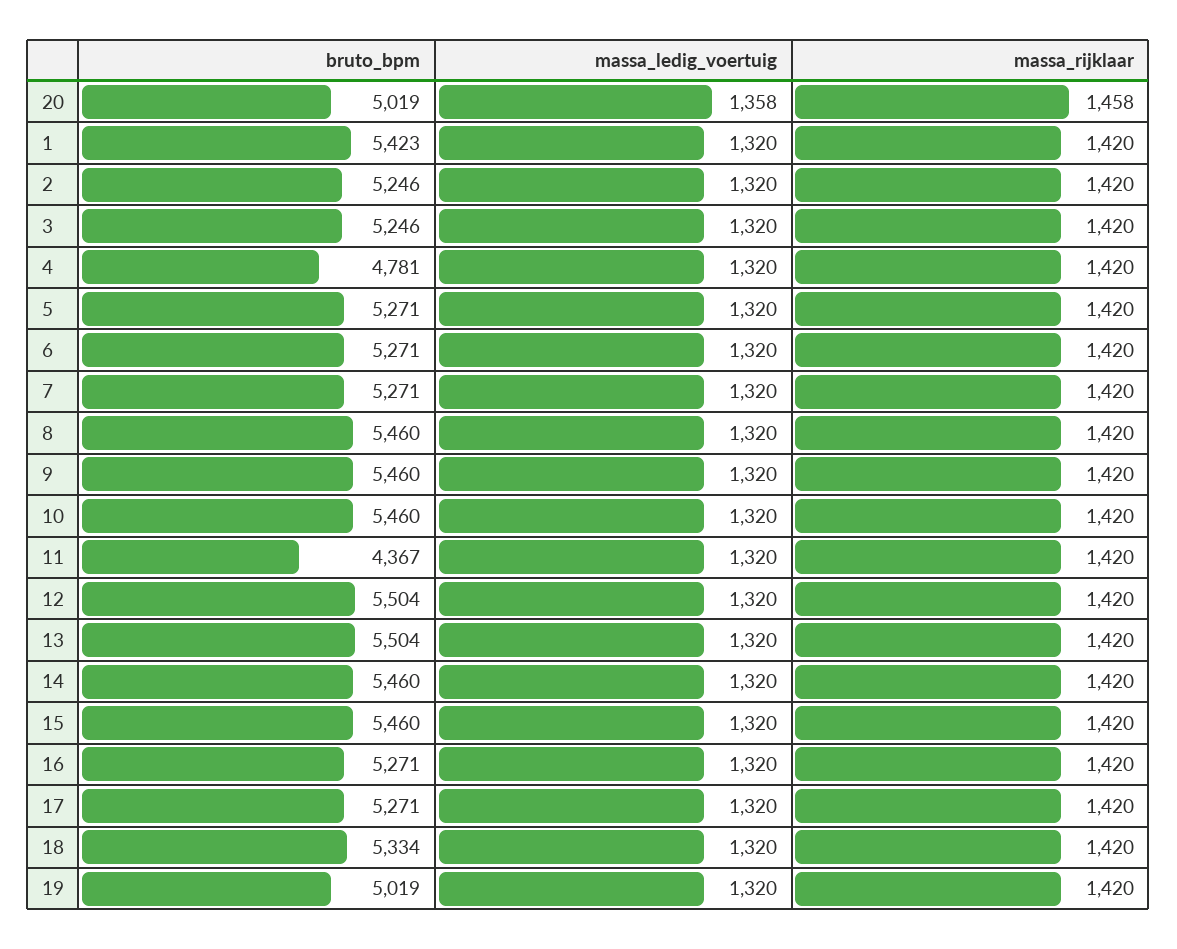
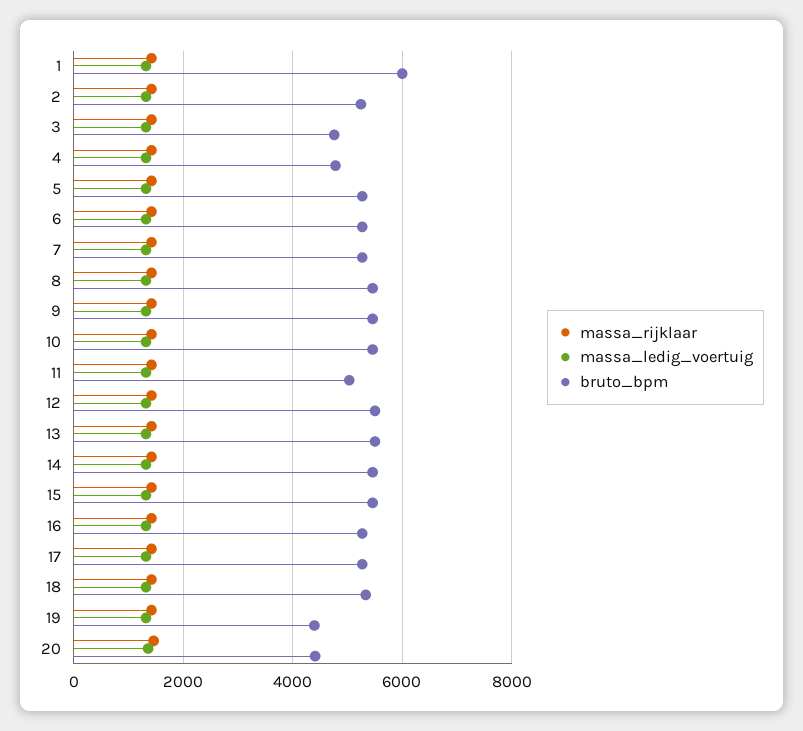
bruto_bpm, 20: 5019 -> 4400
bruto_bpm, 1: 5423 -> 6000
bruto_bpm, 3: 5246 -> 4800
bruto_bpm, 11: 4367 -> 5000
bruto_bpm, 19: 5019 -> 4400

